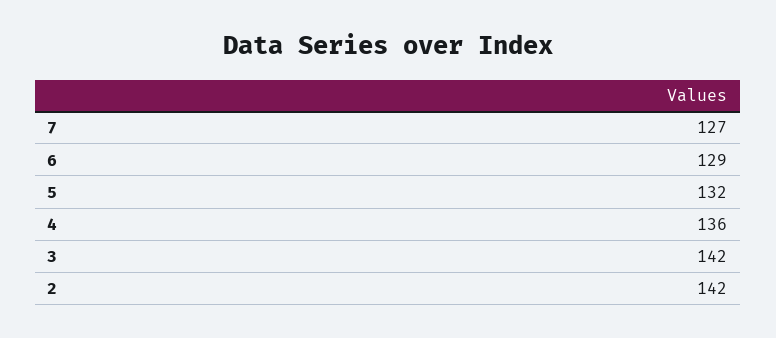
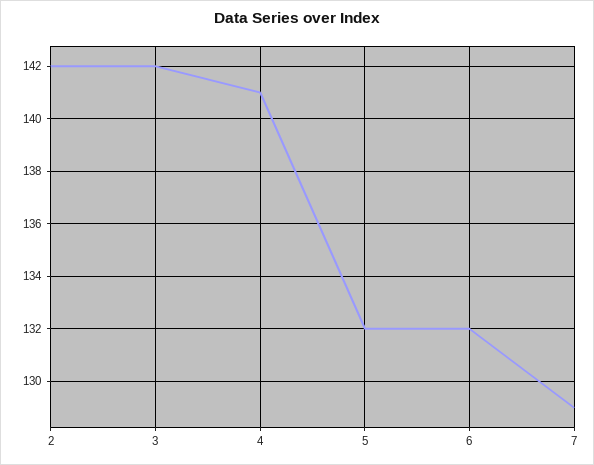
7: 127 -> 129
6: 129 -> 132
4: 136 -> 141

